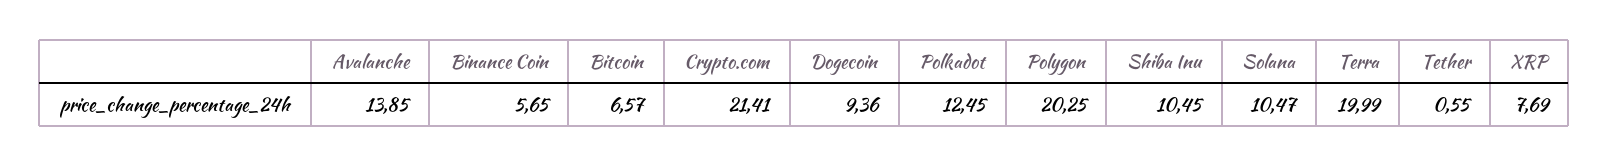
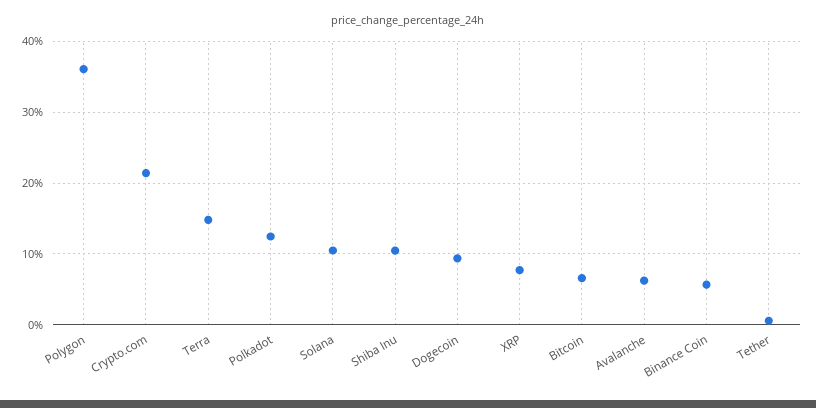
Avalanche: 13.85 -> 6
Polygon: 20.25 -> 36
Terra: 19.99 -> 15

